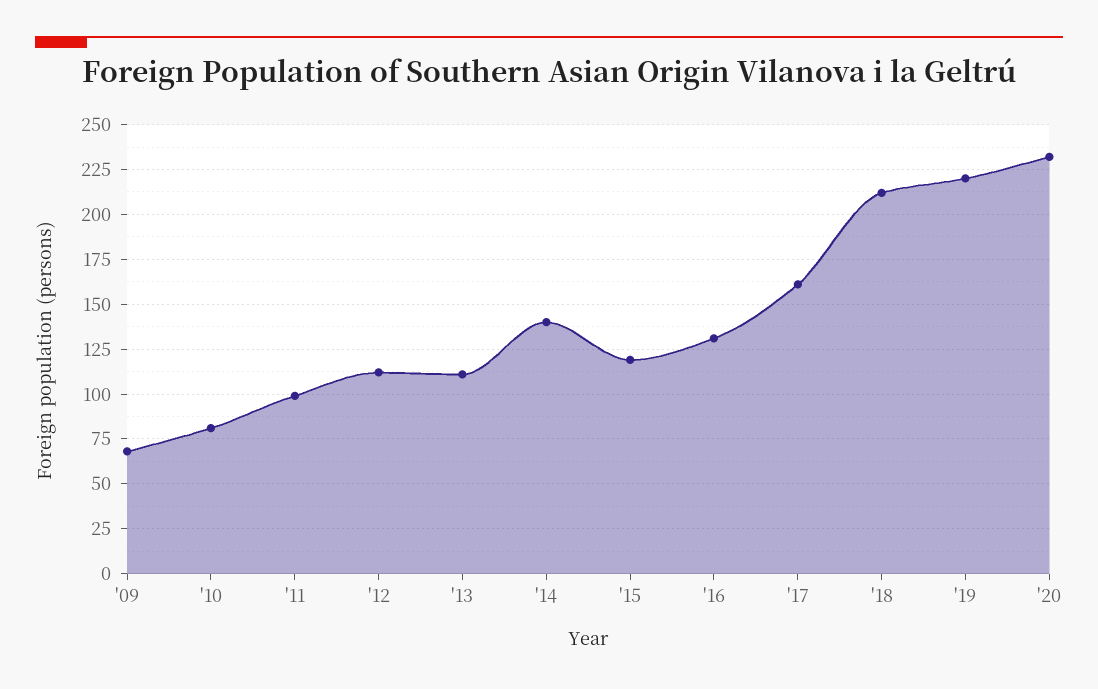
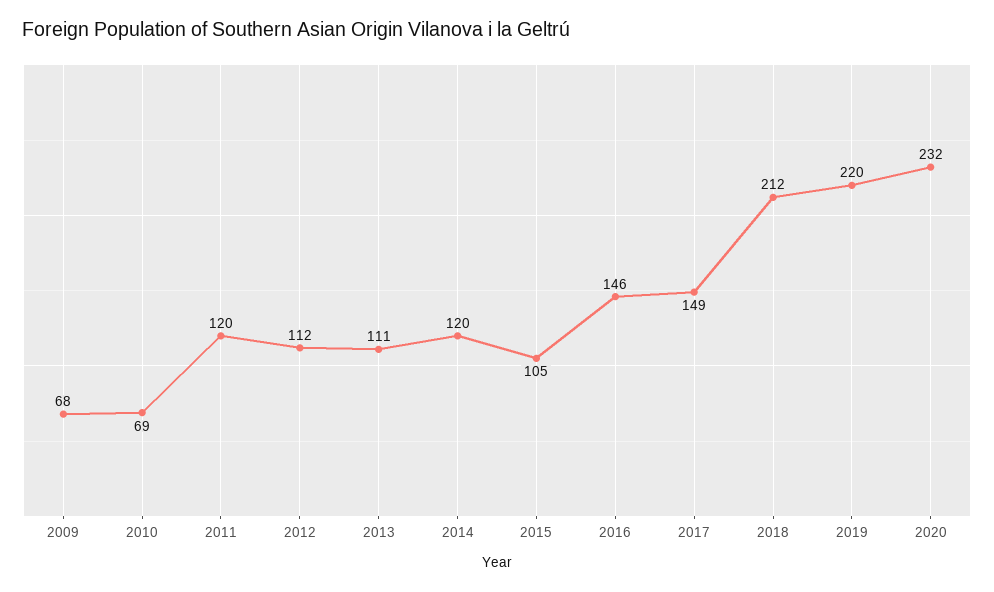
'10: 80 -> 69
'11: 100 -> 120
'14: 140 -> 120
'15: 120 -> 105
'16: 130 -> 146
'17: 160 -> 149

